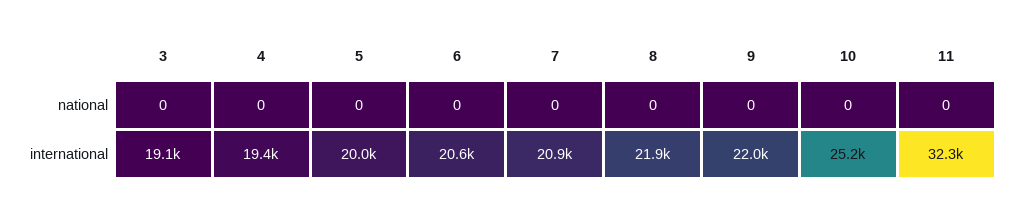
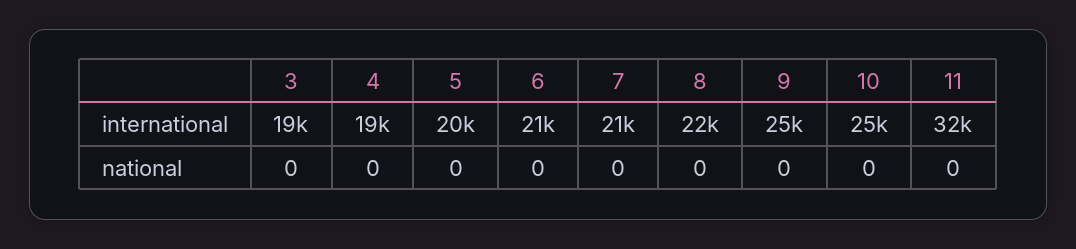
9, international: 22000 -> 25000

